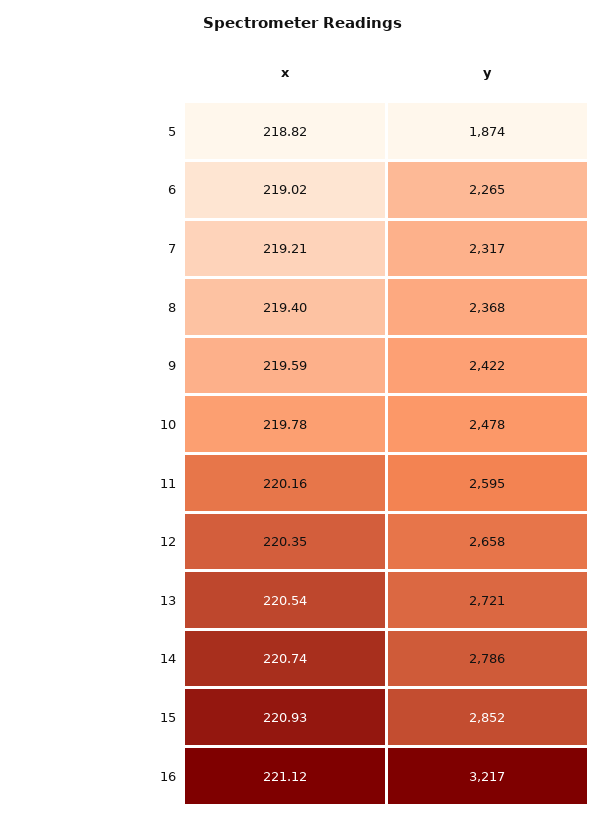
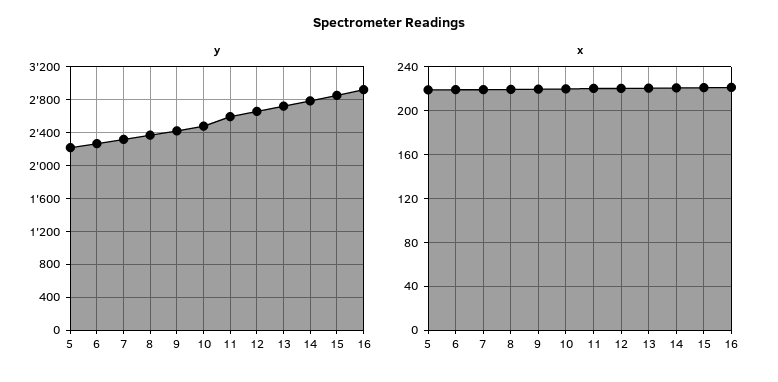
y, 5: 1874 -> 2200
y, 16: 3217 -> 2900

